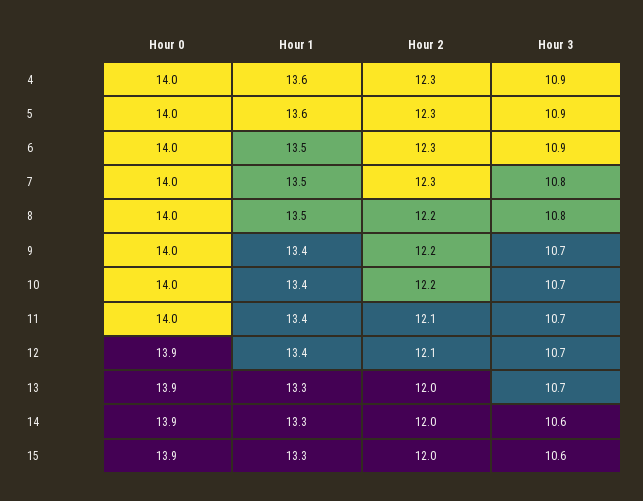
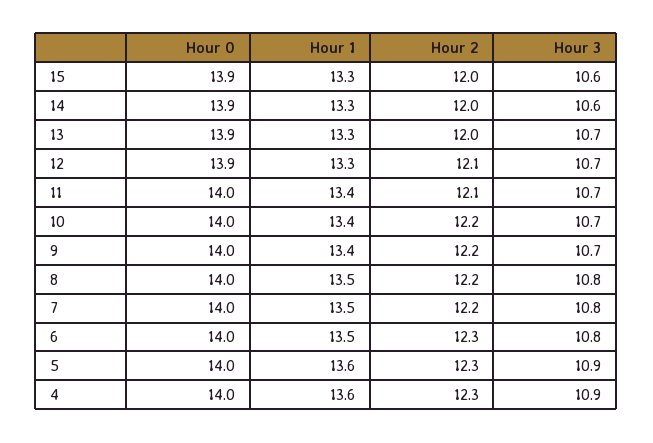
Hour 3, 6: 10.9 -> 10.8
Hour 2, 7: 12.3 -> 12.2
Hour 1, 12: 13.4 -> 13.3

